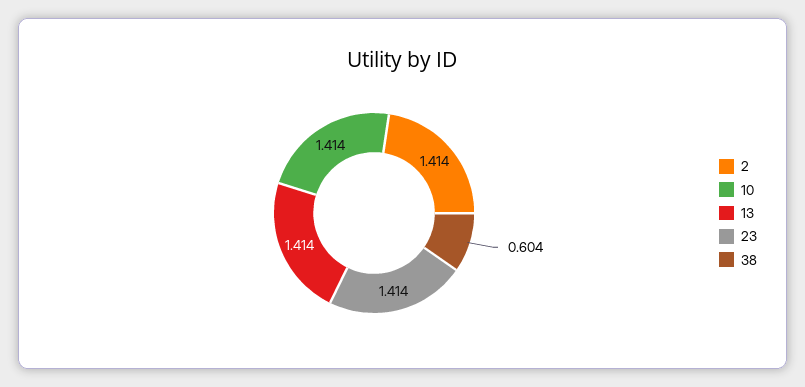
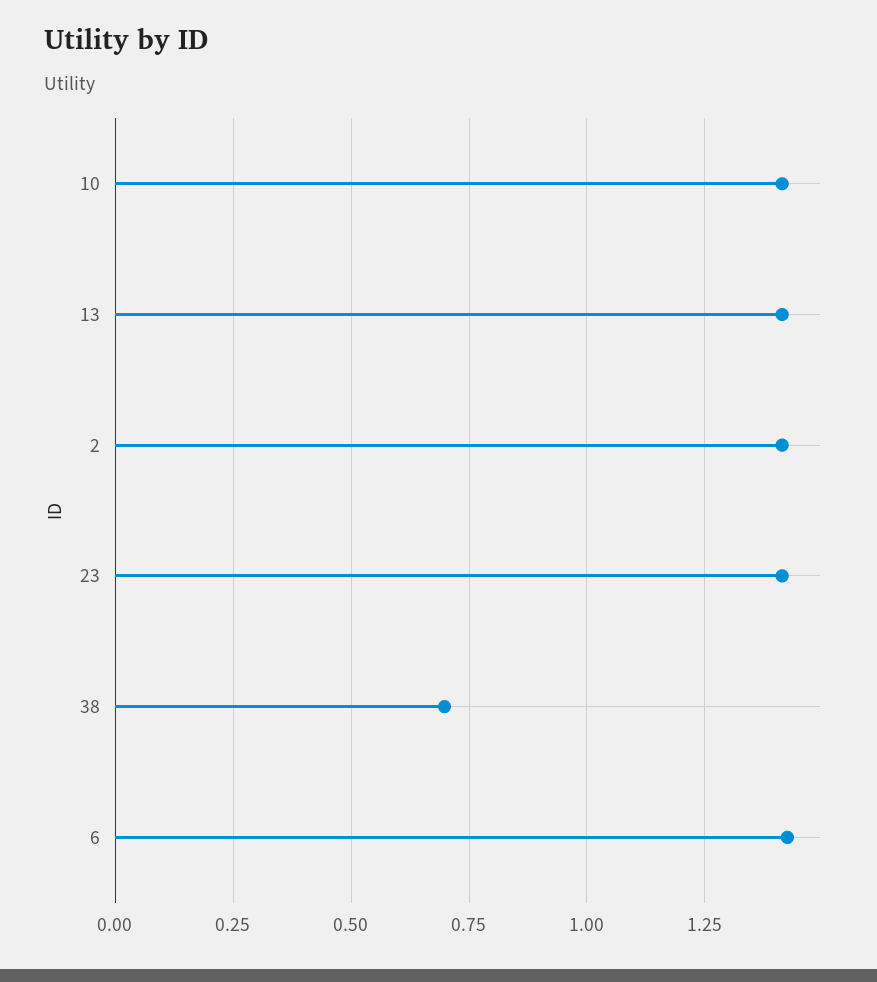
38: 0.604 -> 0.7
6: none -> 1.425

